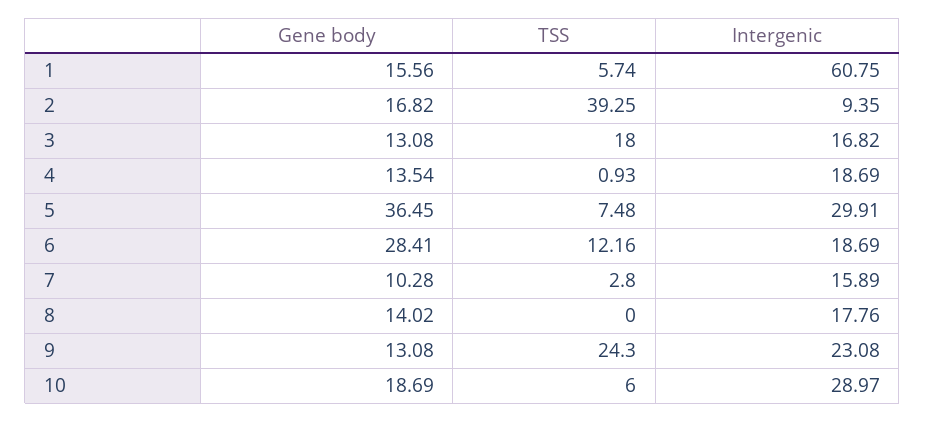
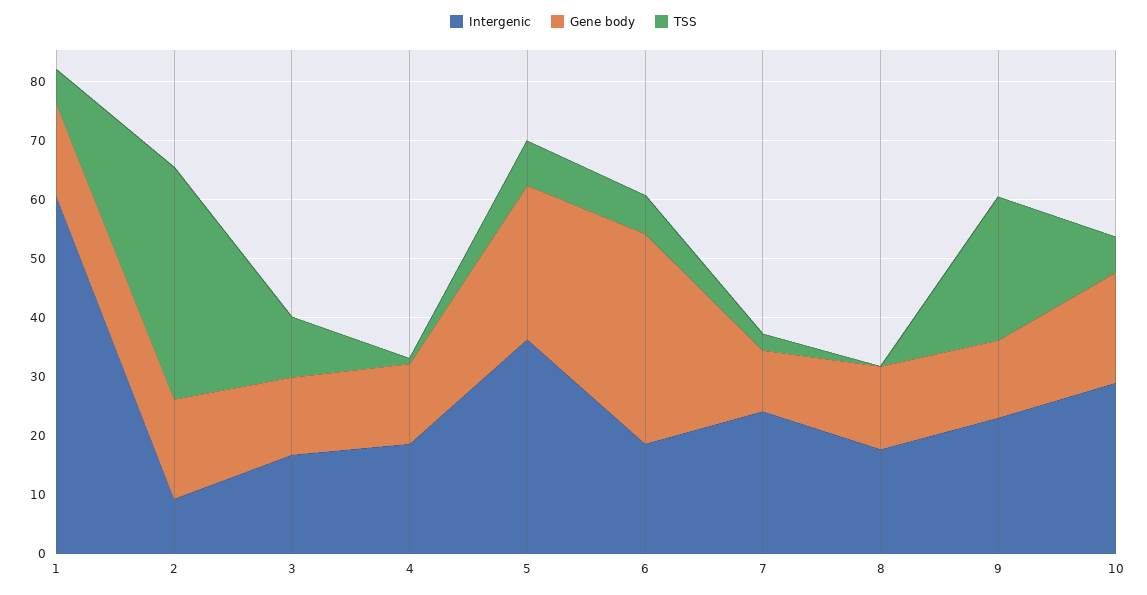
TSS, 3: 18 -> 10
Gene body, 5: 36.45 -> 26
Intergenic, 5: 29.91 -> 36
Gene body, 6: 28.41 -> 36
TSS, 6: 12.16 -> 6
Intergenic, 7: 15.89 -> 24

